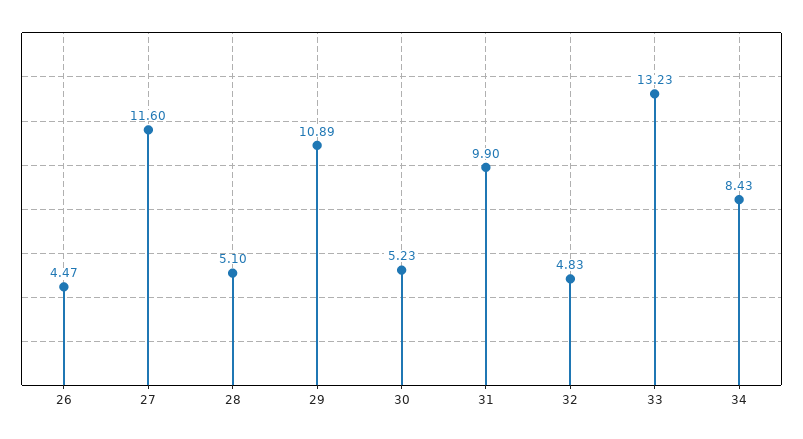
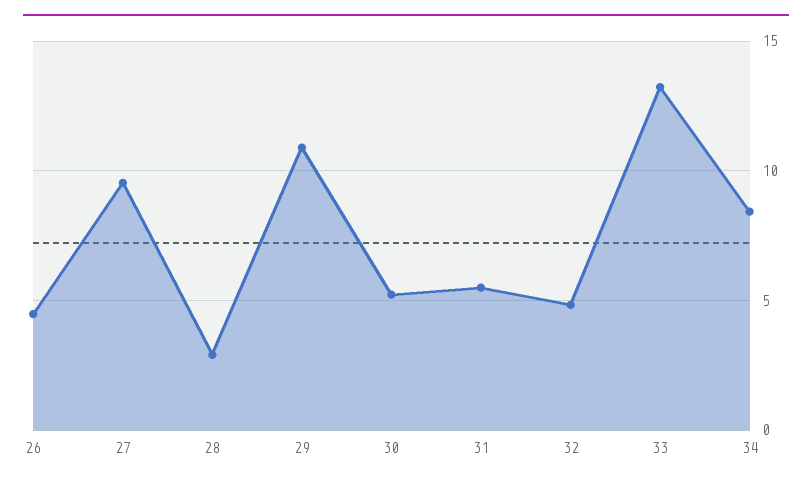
27: 11.6 -> 9.5
28: 5.1 -> 3
31: 9.9 -> 5.5

